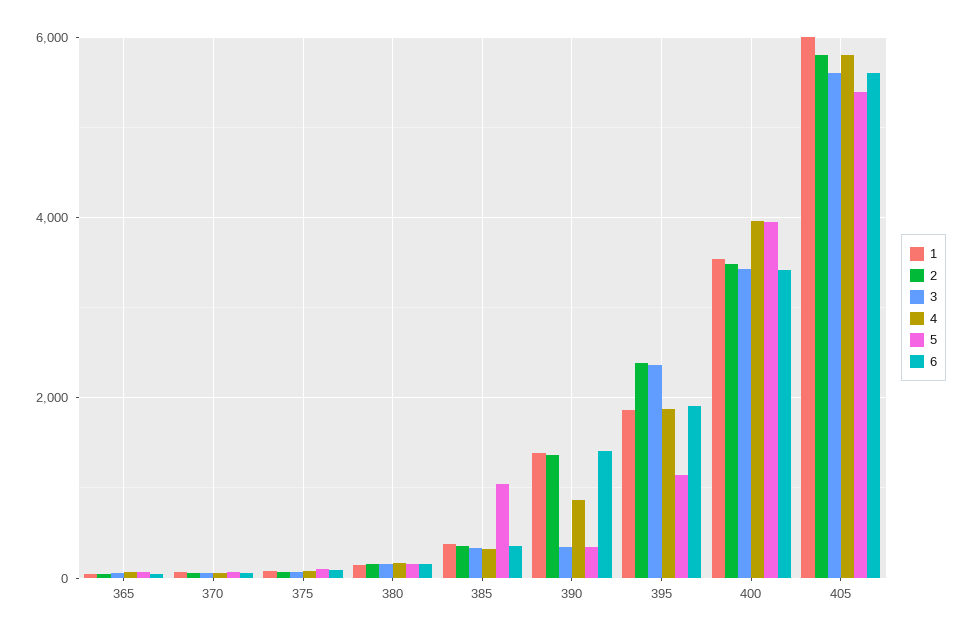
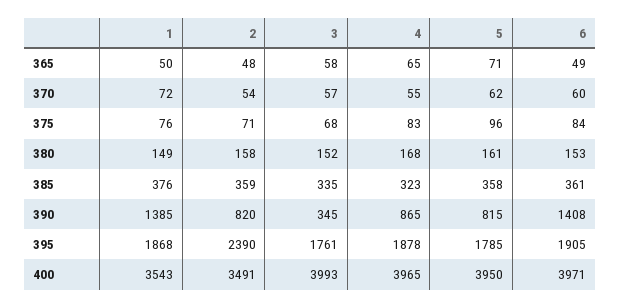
5, 385: 1000 -> 358
2, 390: 1400 -> 820
5, 390: 400 -> 815
3, 395: 2400 -> 1761
5, 395: 1200 -> 1785
3, 400: 3400 -> 3993
6, 400: 3400 -> 3971
1, 405: 6000 -> none
2, 405: 5800 -> none
3, 405: 5600 -> none
4, 405: 5800 -> none
5, 405: 5400 -> none
6, 405: 5600 -> none

